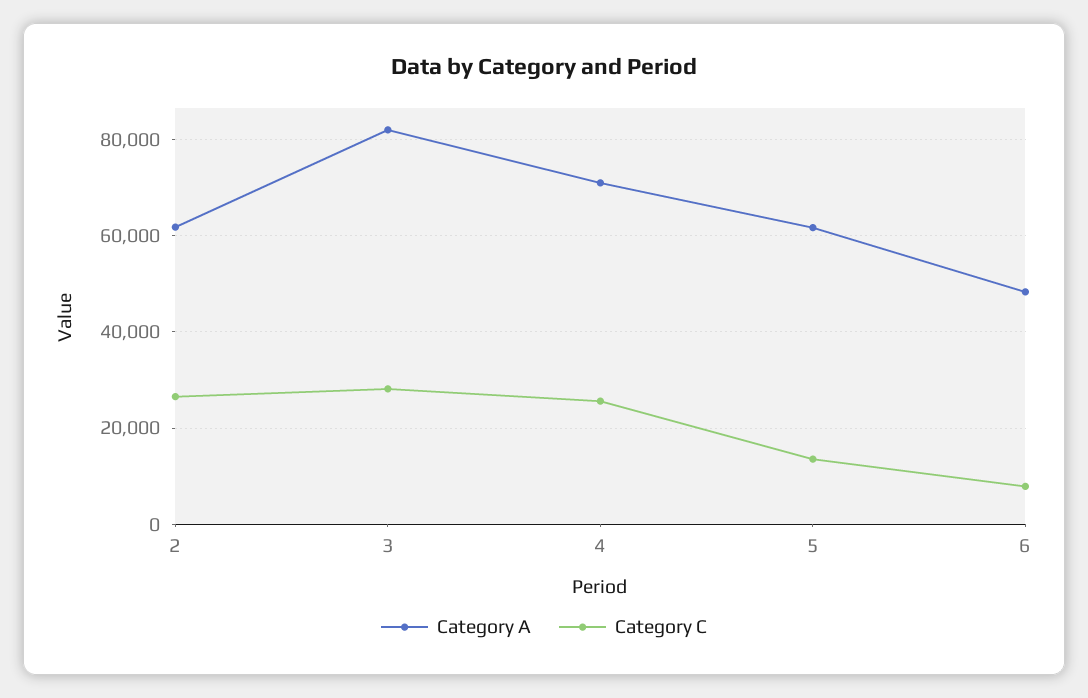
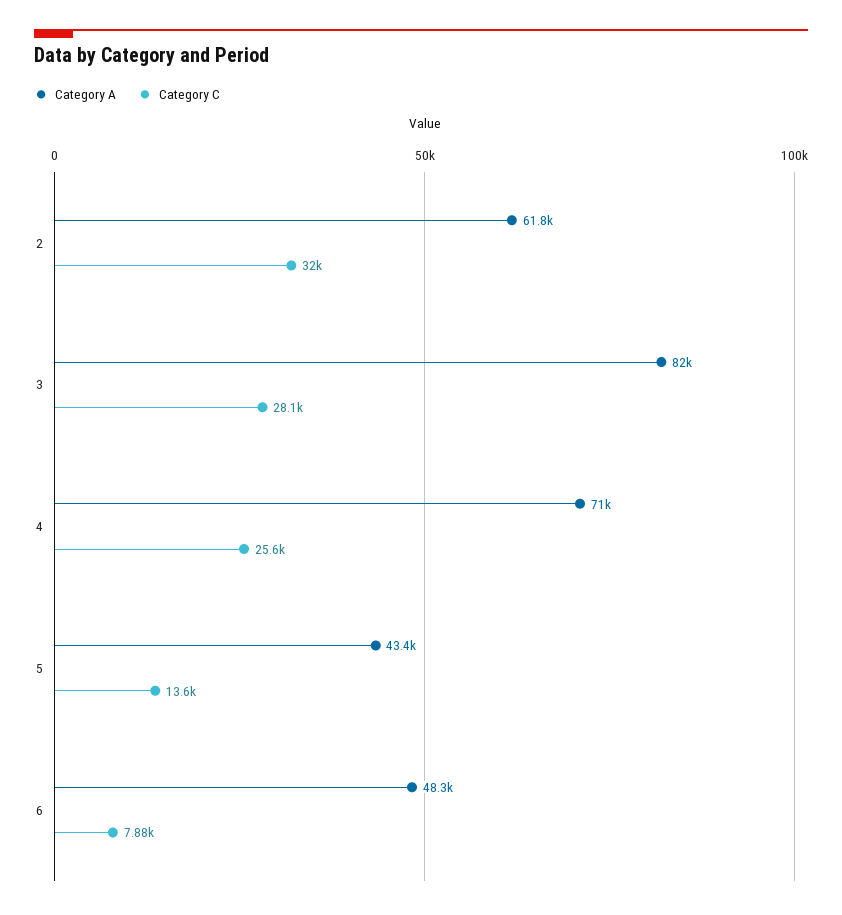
Category C, 2: 26000 -> 32000
Category A, 5: 62000 -> 43400

